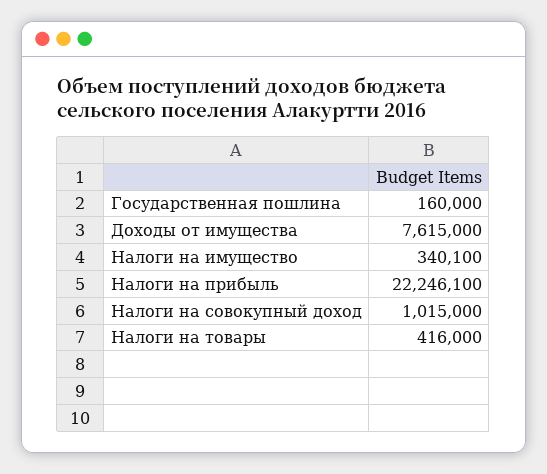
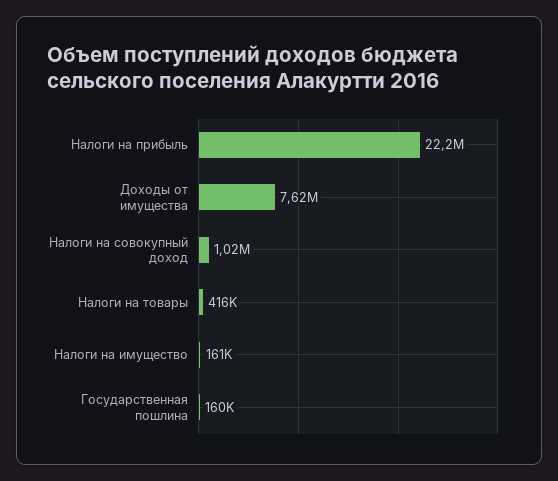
Налоги на имущество: 340100 -> 161000

